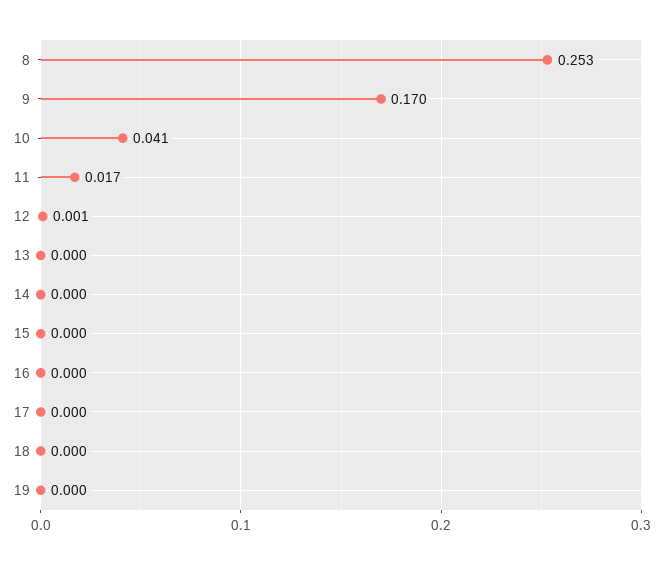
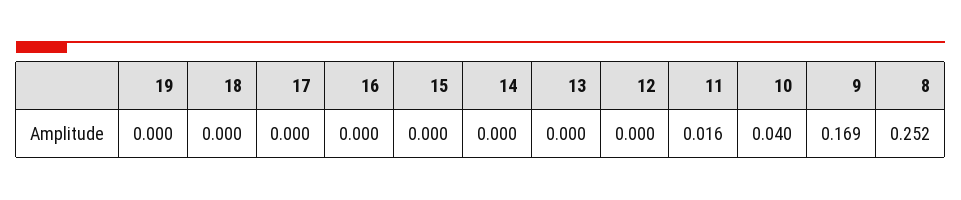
8: 0.253 -> 0.252
9: 0.17 -> 0.169
10: 0.041 -> 0.04
11: 0.017 -> 0.016
12: 0.001 -> 0

